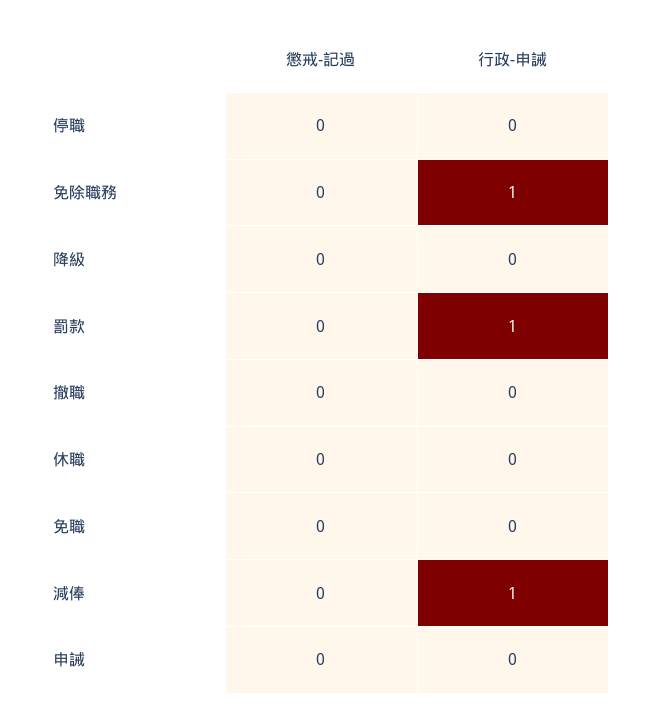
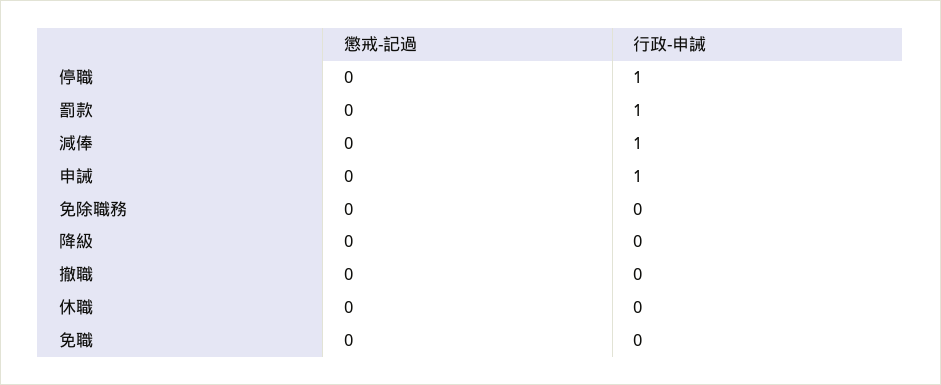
行政-申誡, 停職: 0 -> 1
行政-申誡, 免除職務: 1 -> 0
行政-申誡, 申誡: 0 -> 1

